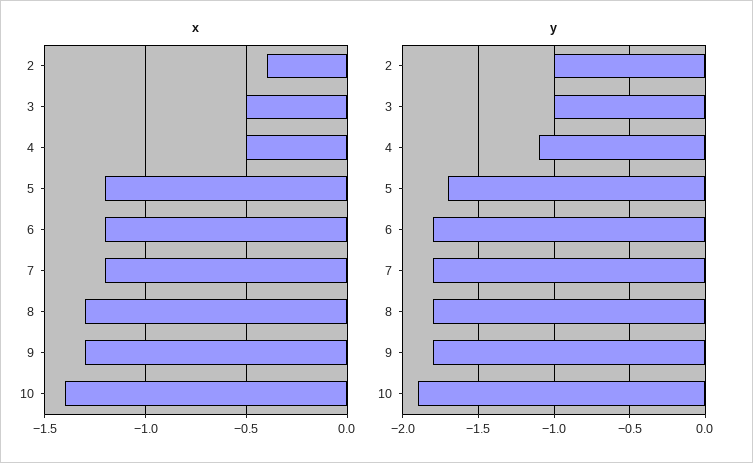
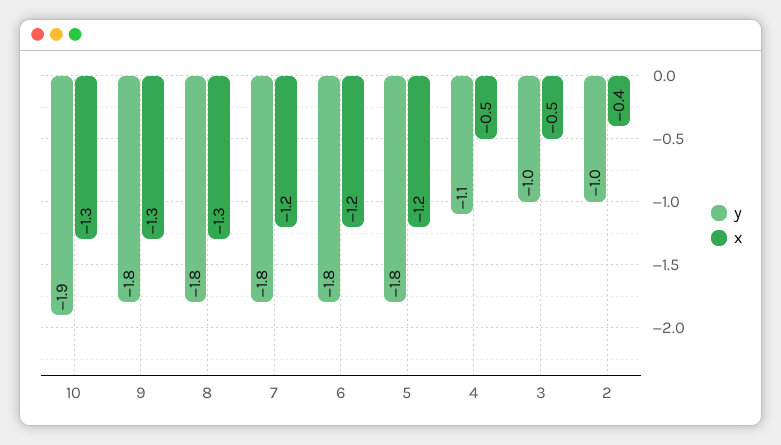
x, 10: -1.4 -> -1.3
y, 5: -1.7 -> -1.8

